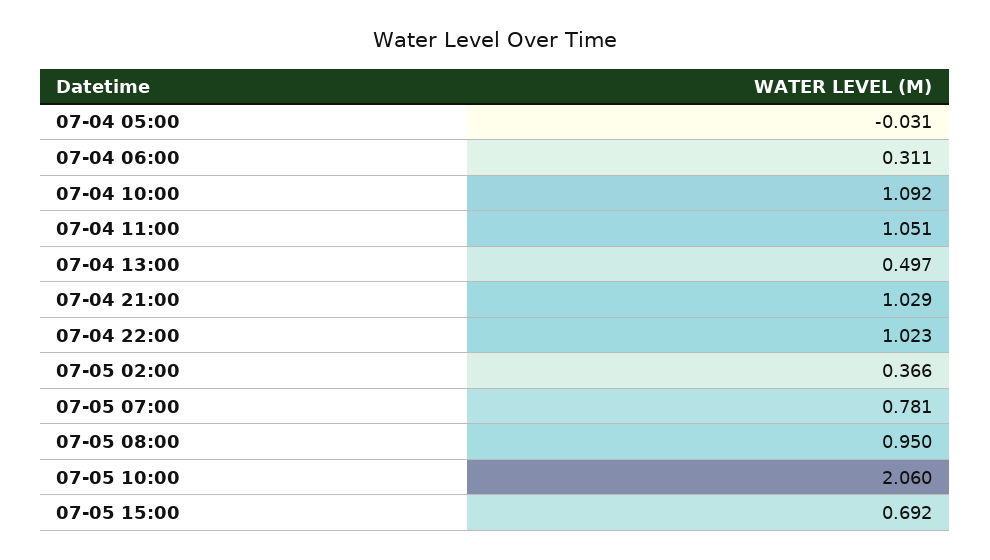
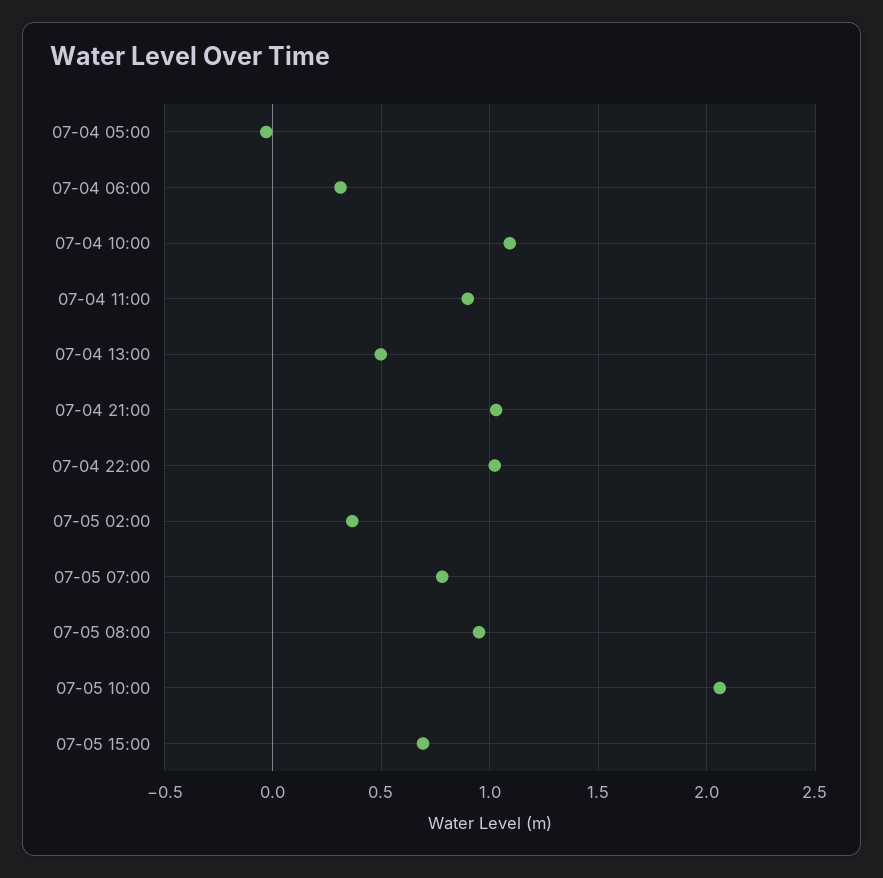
07-04 11:00: 1.051 -> 0.9

